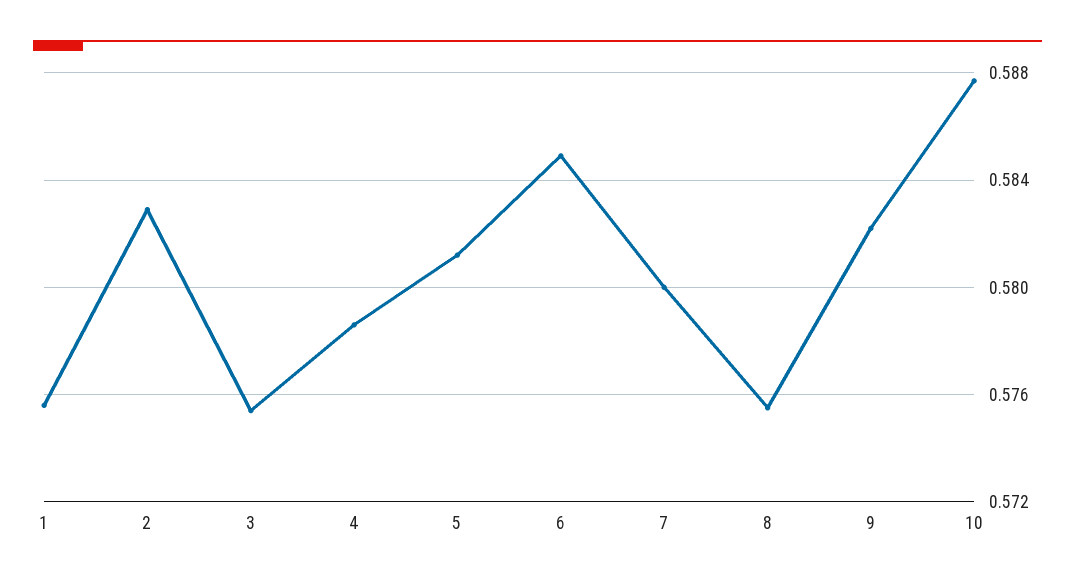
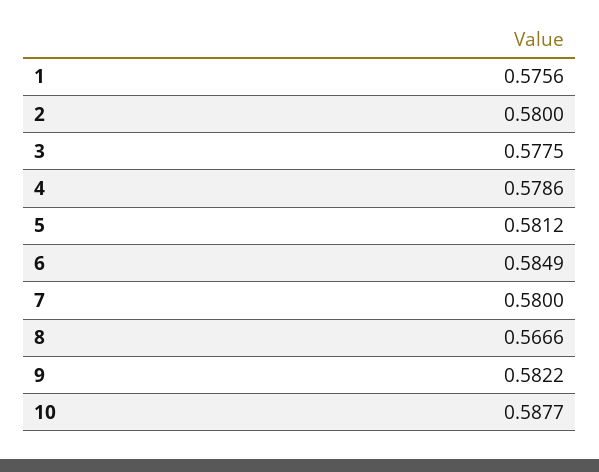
2: 0.583 -> 0.58
3: 0.5755 -> 0.5775
8: 0.5755 -> 0.5666

